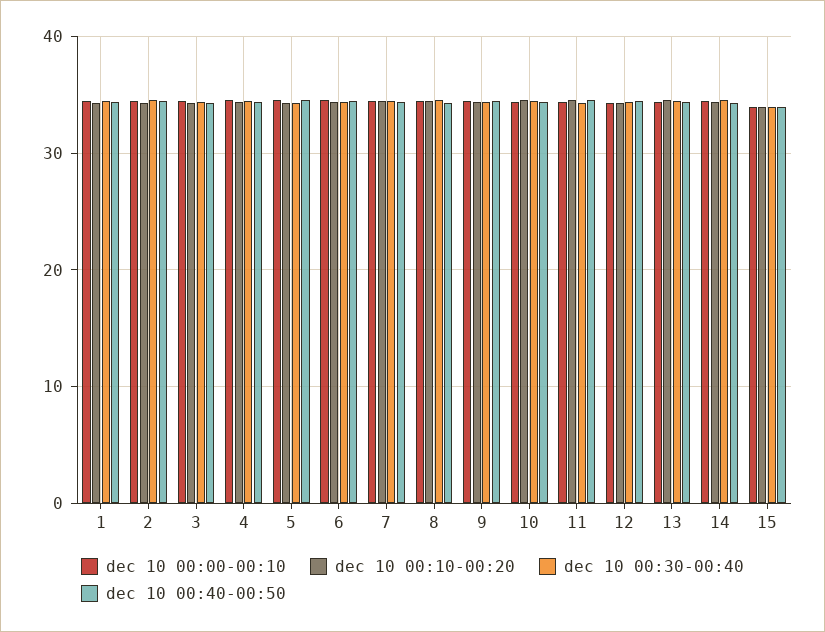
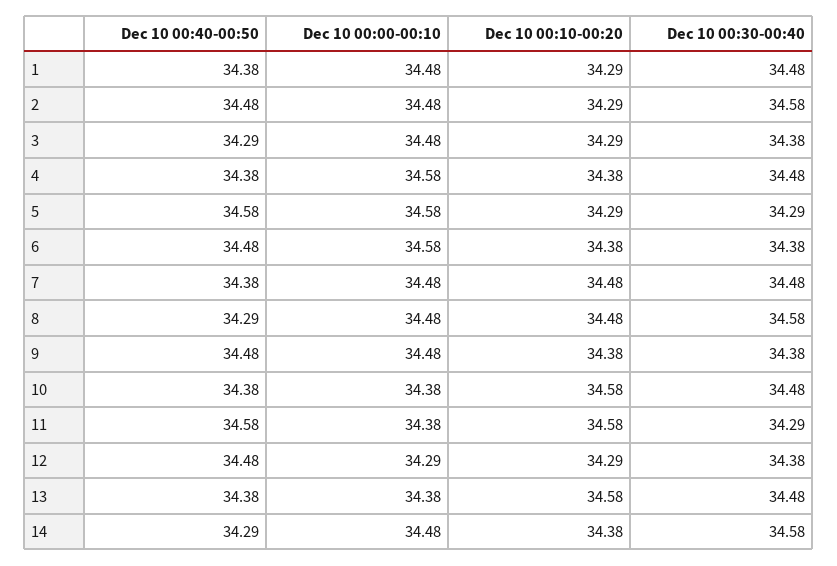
dec 10 00:00-00:10, 15: 34 -> none
dec 10 00:10-00:20, 15: 34 -> none
dec 10 00:30-00:40, 15: 34 -> none
dec 10 00:40-00:50, 15: 34 -> none

